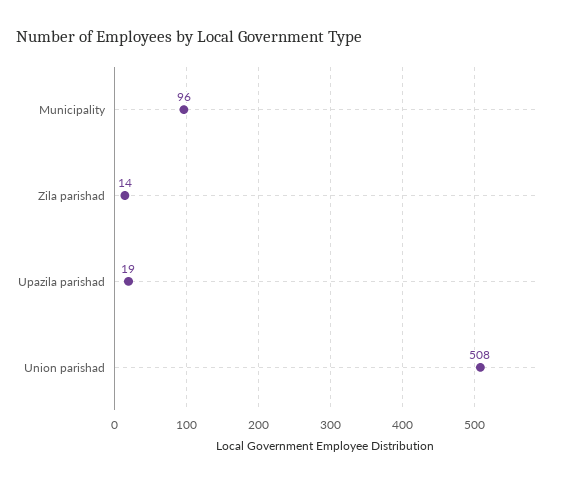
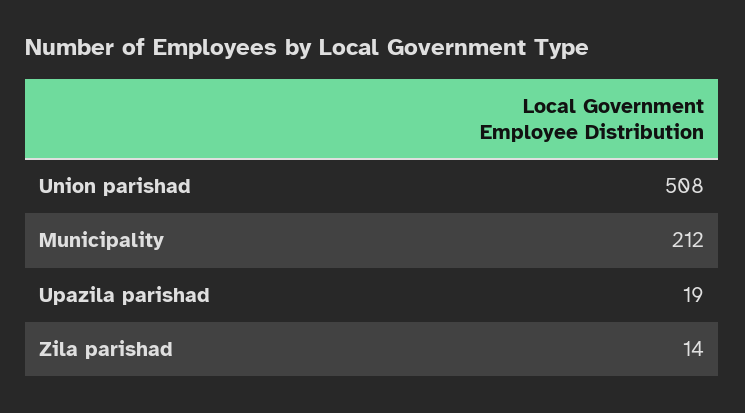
Municipality: 96 -> 212

